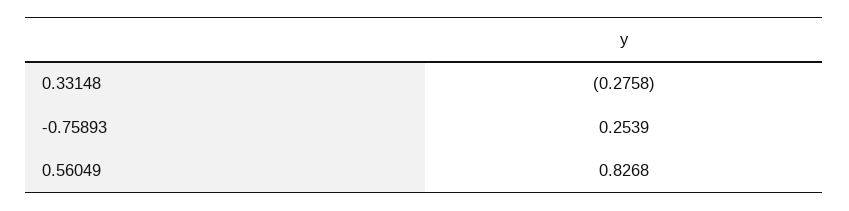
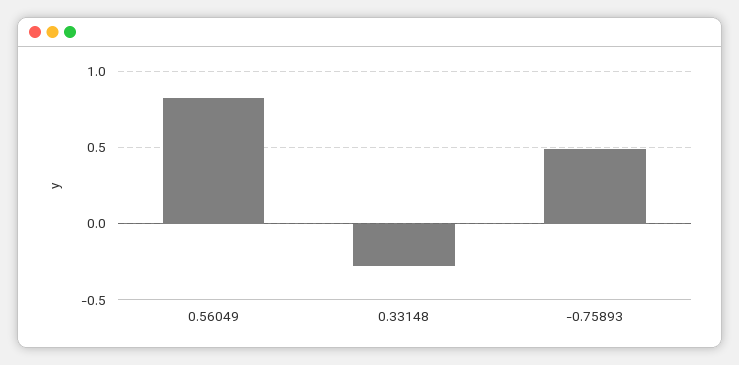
-0.75893: 0.2539 -> 0.5

